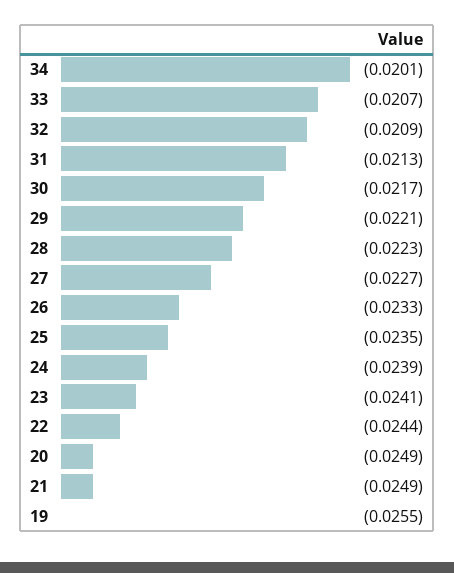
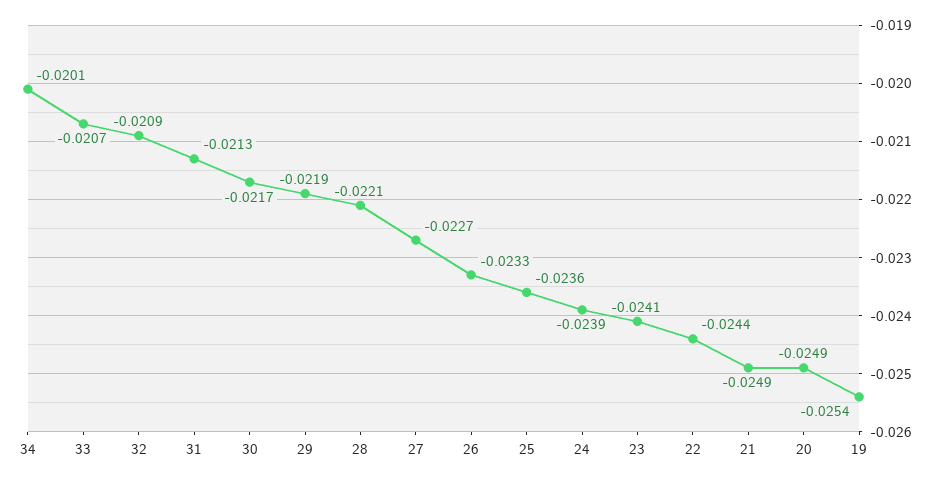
29: -0.0221 -> -0.0219
28: -0.0223 -> -0.0221
25: -0.0235 -> -0.0236
19: -0.0255 -> -0.0254

